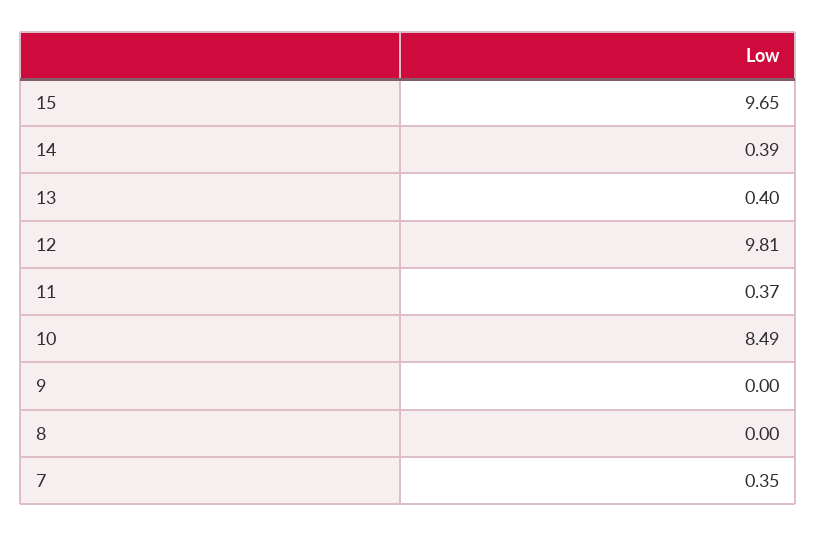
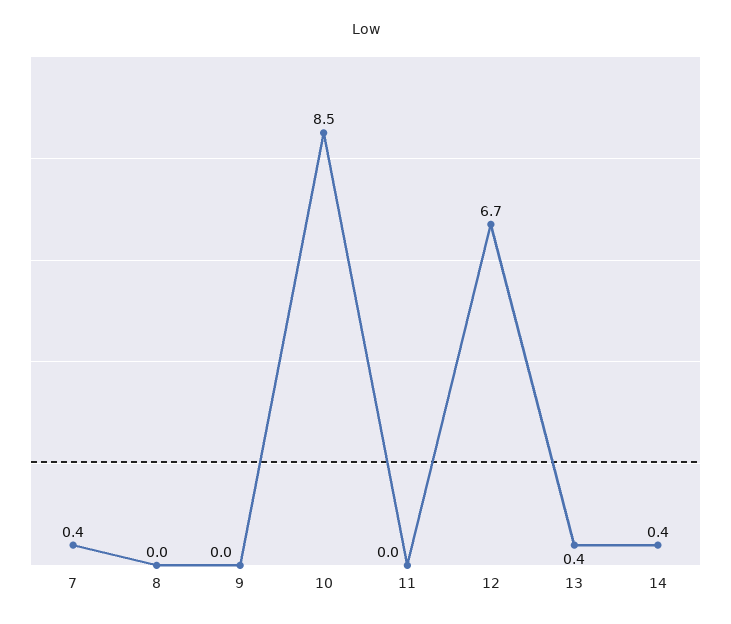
15: 9.65 -> none
12: 9.81 -> 6.7
11: 0.37 -> 0

